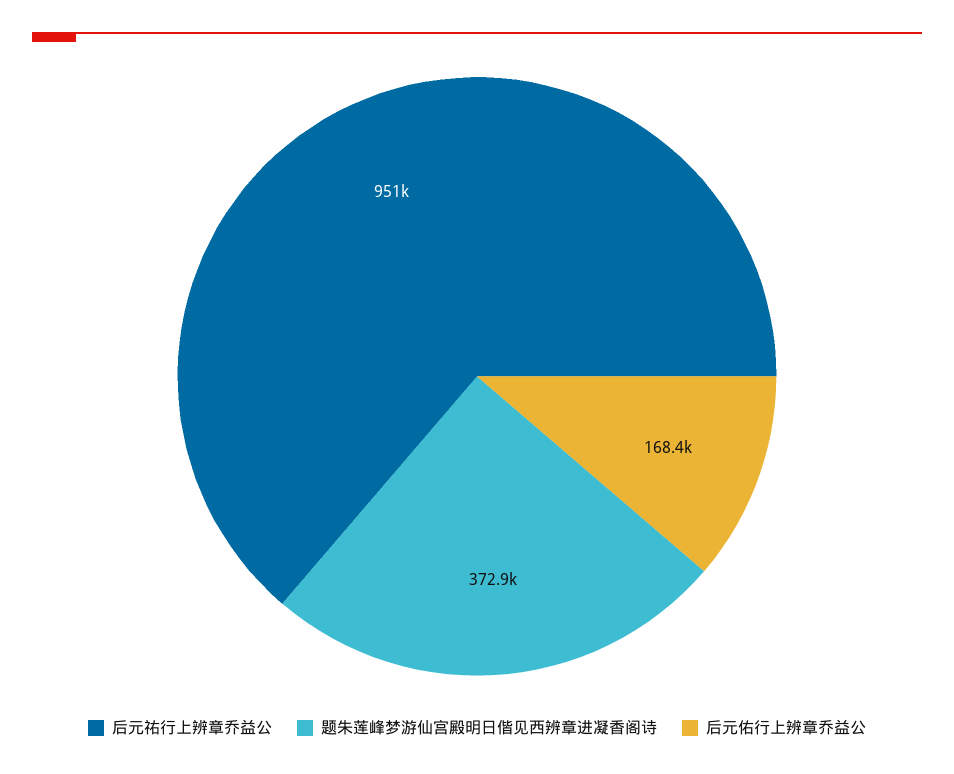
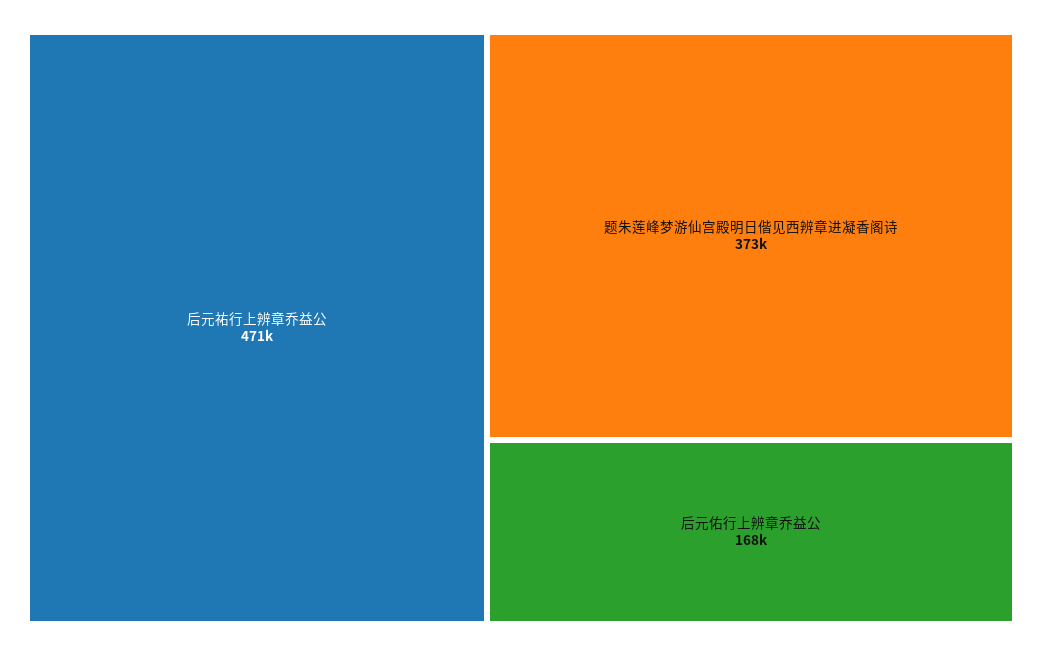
后元祐行上辨章乔益公: 951000 -> 471000

